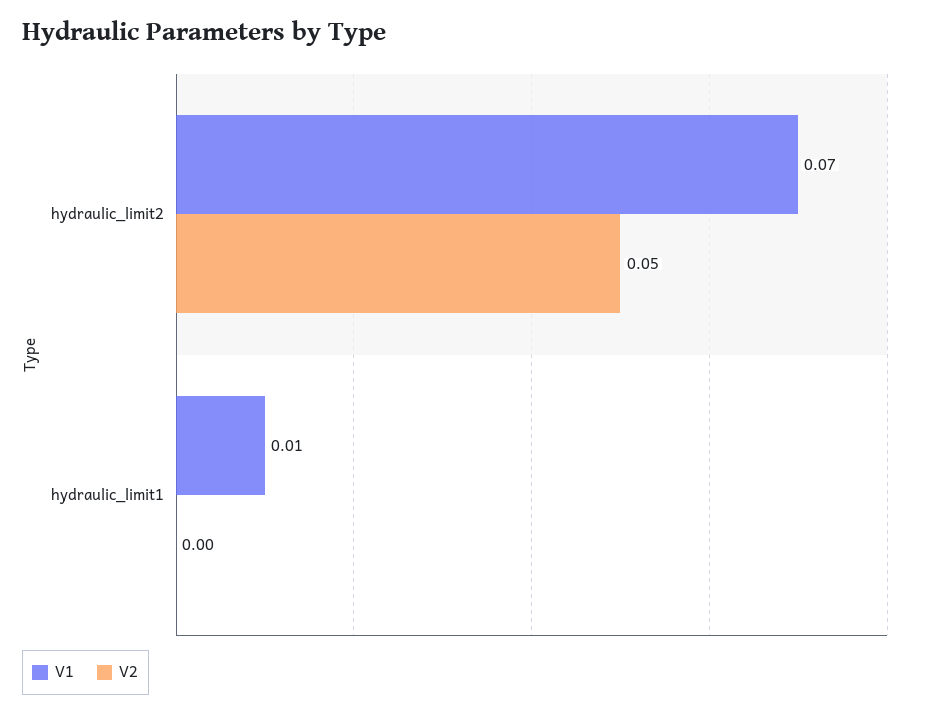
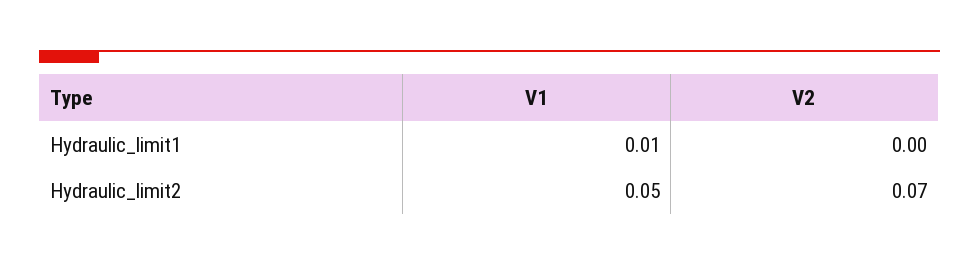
V1, hydraulic_limit2: 0.07 -> 0.05
V2, hydraulic_limit2: 0.05 -> 0.07

